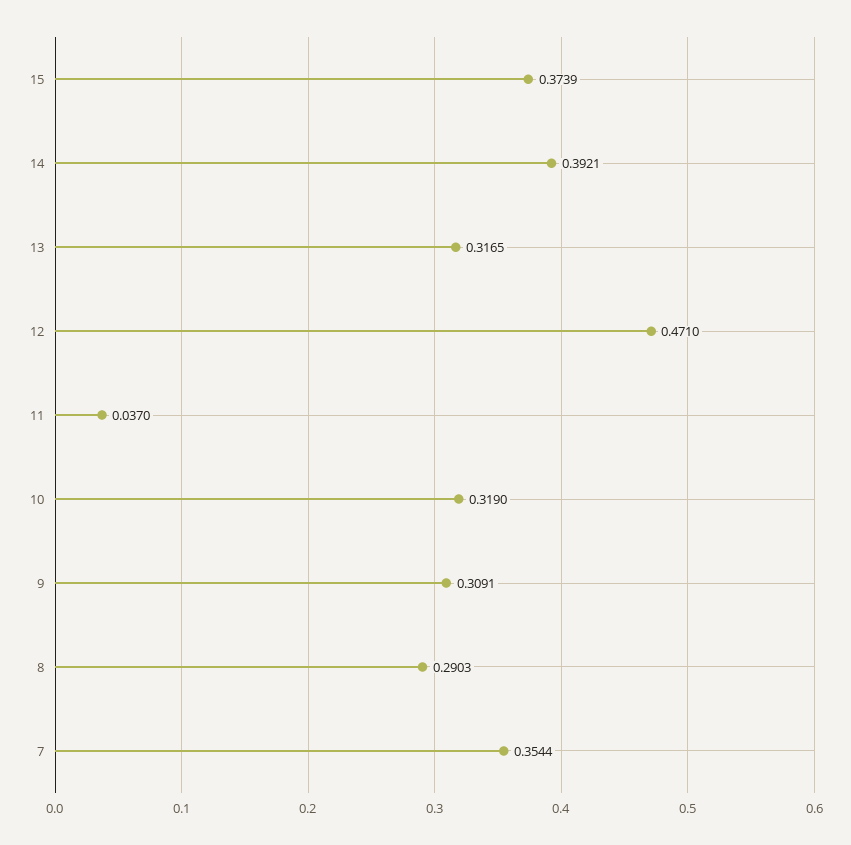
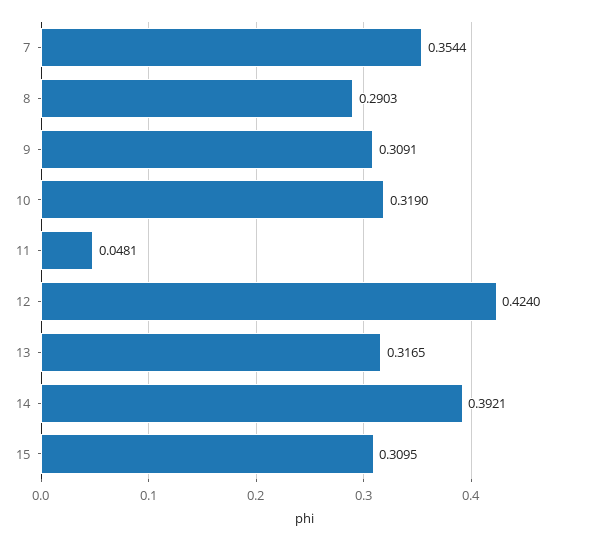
15: 0.3739 -> 0.3095
12: 0.471 -> 0.424
11: 0.037 -> 0.0481

